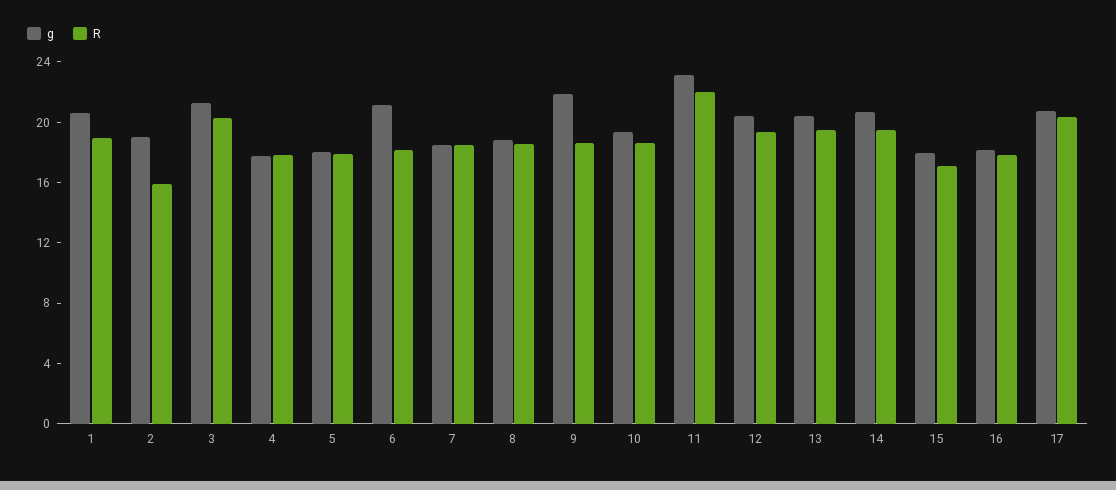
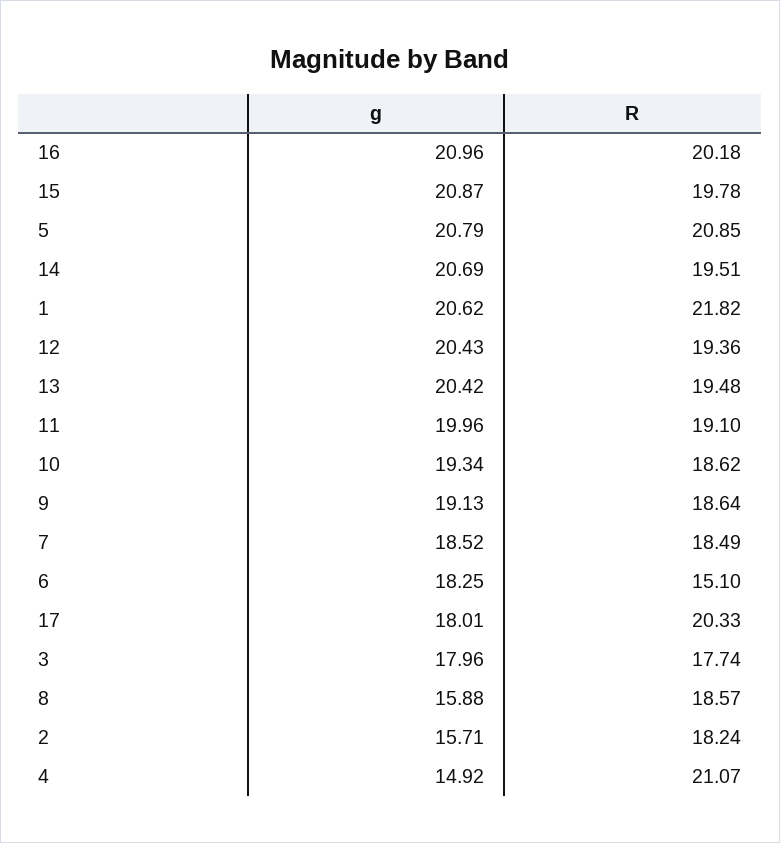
R, 1: 19 -> 21.82
g, 2: 19 -> 15.71
R, 2: 16 -> 18.24
g, 3: 21 -> 17.96
R, 3: 20 -> 17.74
g, 4: 18 -> 14.92
R, 4: 18 -> 21.07
g, 5: 18 -> 20.79
R, 5: 18 -> 20.85
g, 6: 21 -> 18.25
R, 6: 18 -> 15.1
g, 8: 19 -> 15.88
g, 9: 22 -> 19.13
g, 11: 23 -> 19.96
R, 11: 22 -> 19.1
g, 15: 18 -> 20.87
R, 15: 17 -> 19.78
g, 16: 18 -> 20.96
R, 16: 18 -> 20.18
g, 17: 21 -> 18.01

